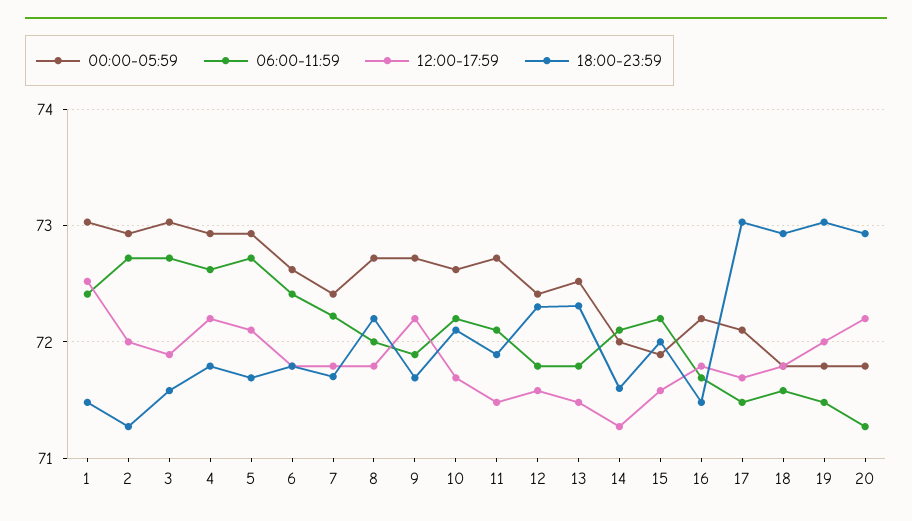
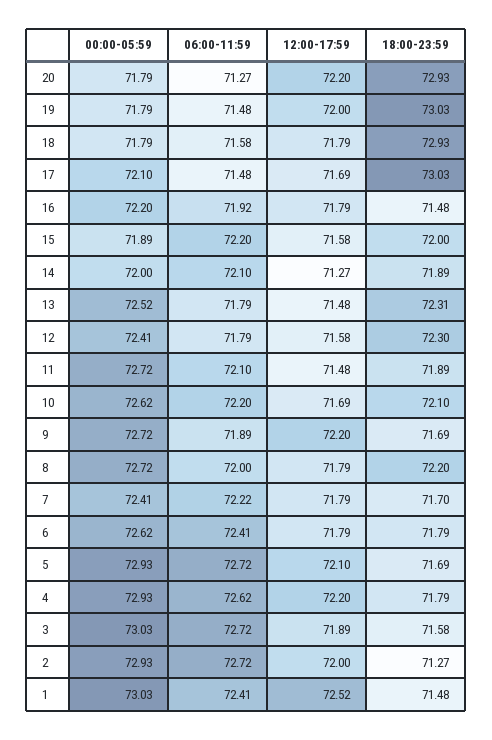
18:00-23:59, 14: 71.6 -> 71.89
06:00-11:59, 16: 71.7 -> 71.92

